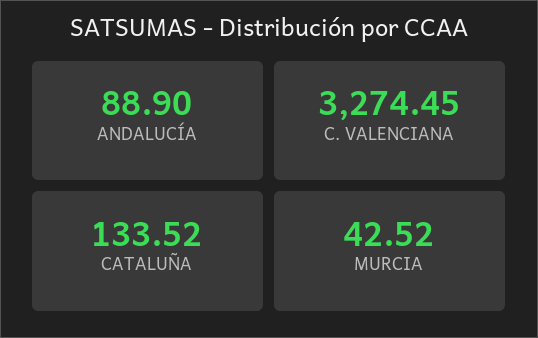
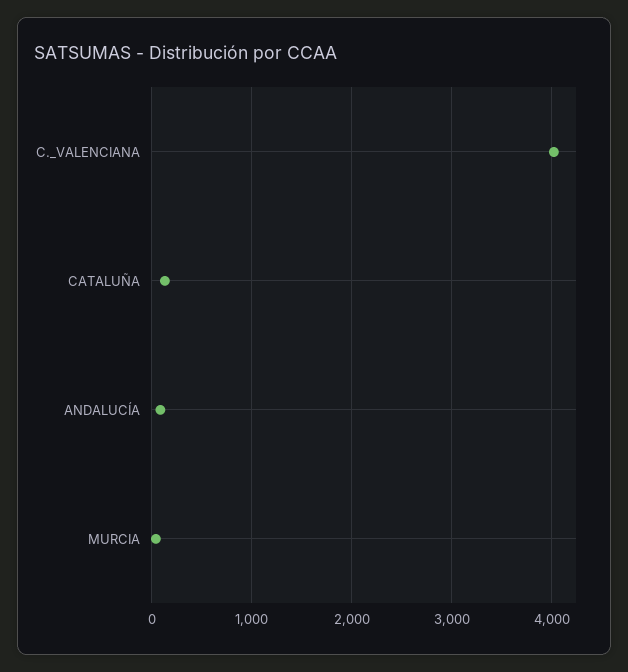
C. VALENCIANA: 3274.45 -> 4000

